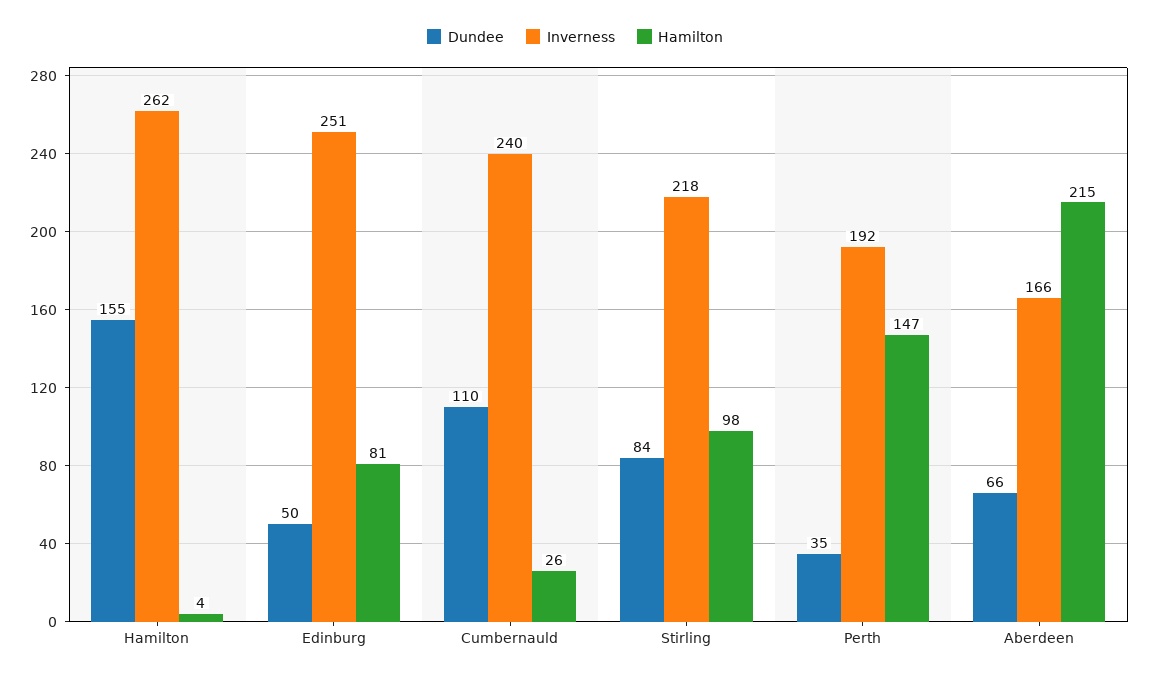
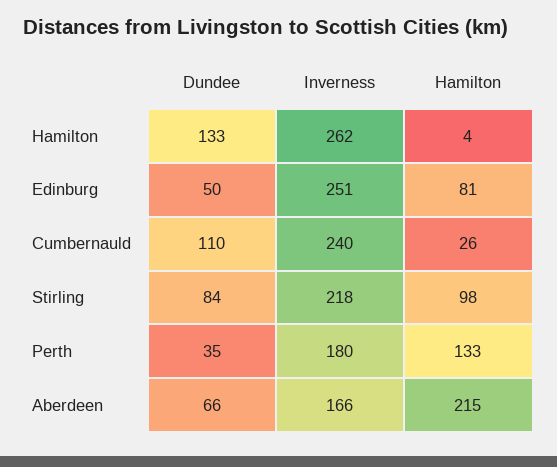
Dundee, Hamilton: 155 -> 133
Inverness, Perth: 192 -> 180
Hamilton, Perth: 147 -> 133

